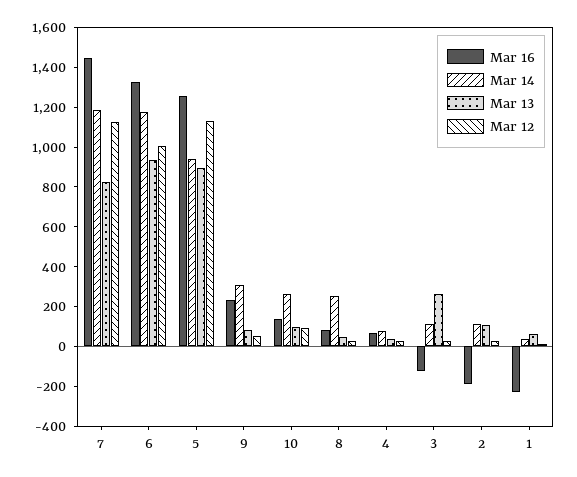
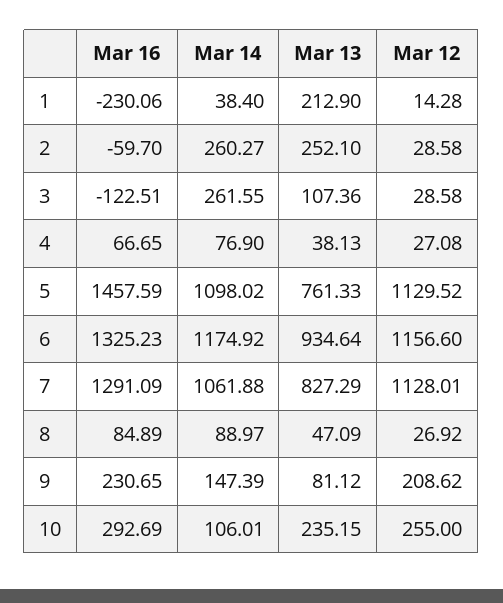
Mar 16, 7: 1450 -> 1291.09
Mar 14, 7: 1200 -> 1061.88
Mar 12, 6: 1000 -> 1156.6
Mar 16, 5: 1250 -> 1457.59
Mar 14, 5: 950 -> 1098.02
Mar 13, 5: 900 -> 761.33
Mar 14, 9: 300 -> 147.39
Mar 12, 9: 50 -> 208.62
Mar 16, 10: 150 -> 292.69
Mar 14, 10: 250 -> 106.01
Mar 13, 10: 100 -> 235.15
Mar 12, 10: 100 -> 255
Mar 14, 8: 250 -> 88.97
Mar 14, 3: 100 -> 261.55
Mar 13, 3: 250 -> 107.36
Mar 16, 2: -200 -> -59.7
Mar 14, 2: 100 -> 260.27
Mar 13, 2: 100 -> 252.1
Mar 13, 1: 50 -> 212.9

